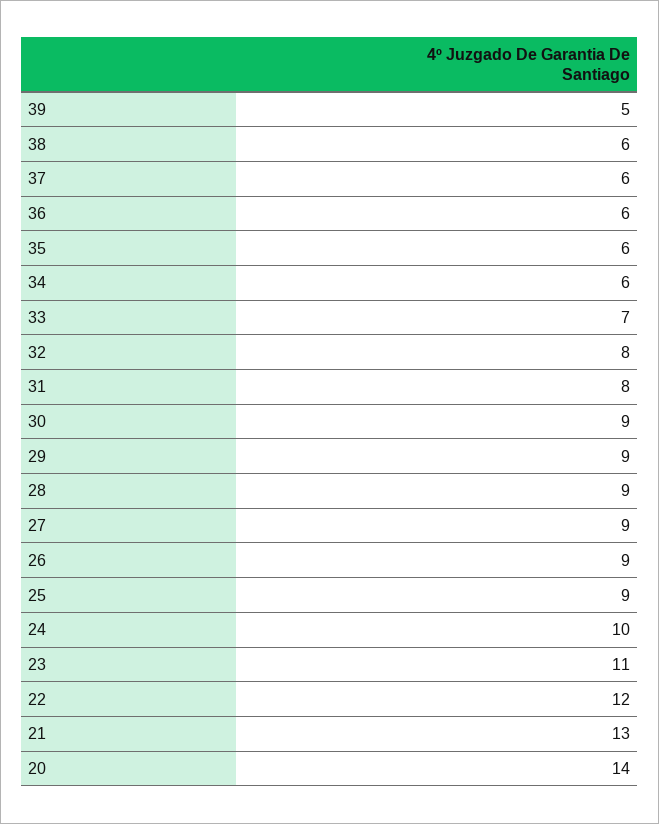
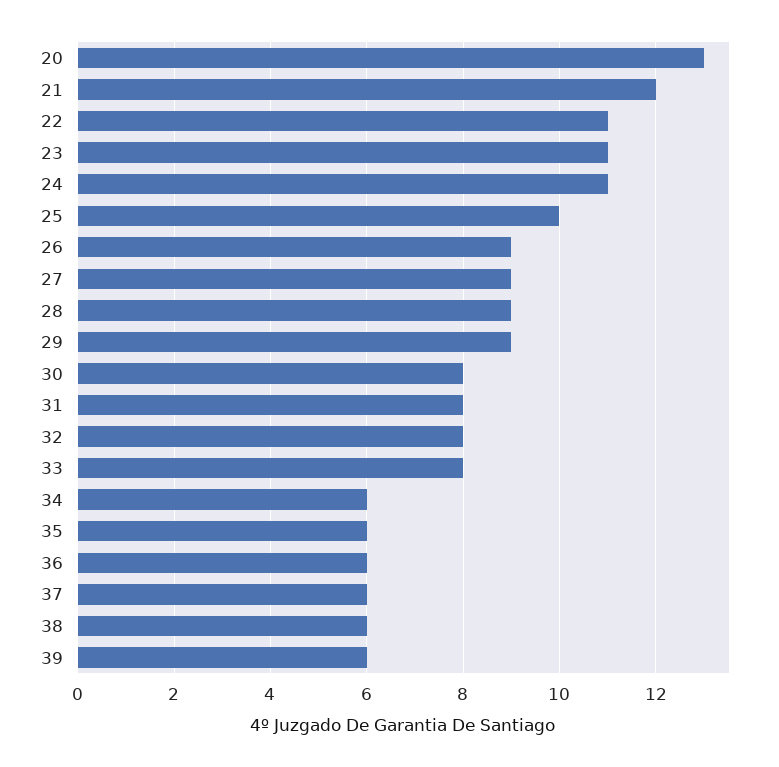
39: 5 -> 6
33: 7 -> 8
30: 9 -> 8
25: 9 -> 10
24: 10 -> 11
22: 12 -> 11
21: 13 -> 12
20: 14 -> 13

